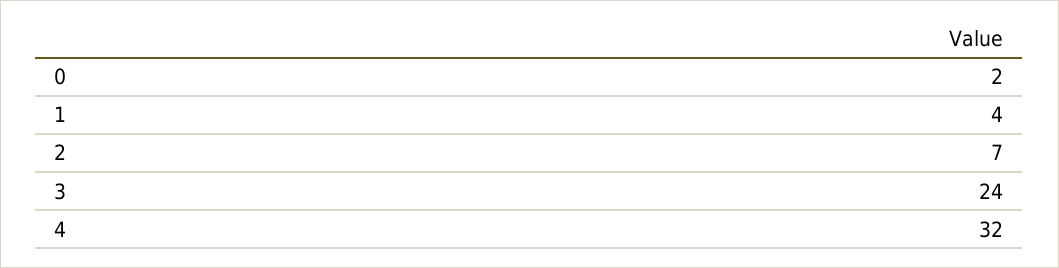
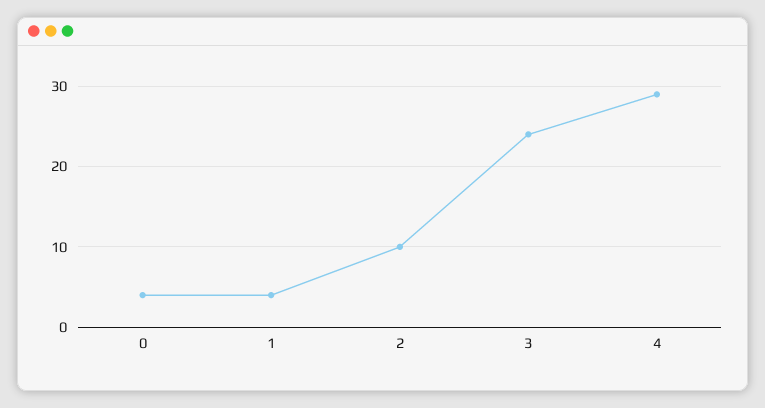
0: 2 -> 4
2: 7 -> 10
4: 32 -> 29

